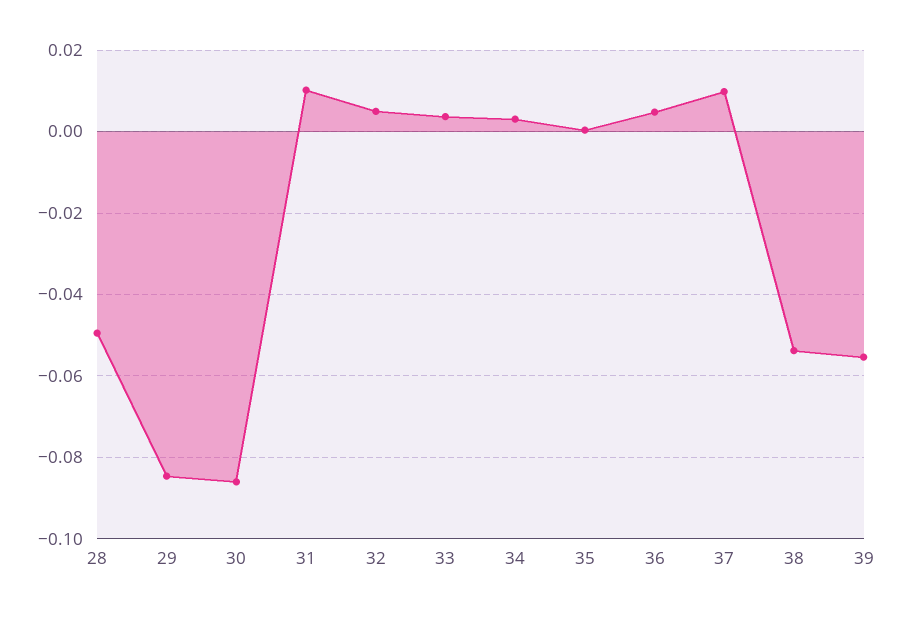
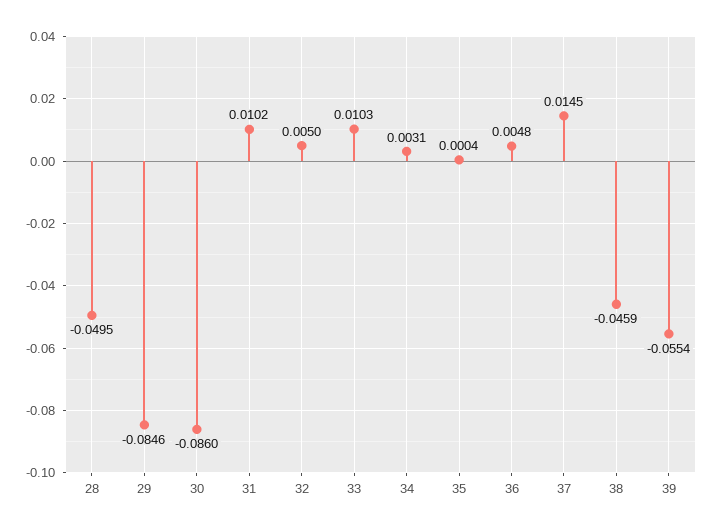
33: 0.004 -> 0.0103
37: 0.01 -> 0.0145
38: -0.054 -> -0.0459

